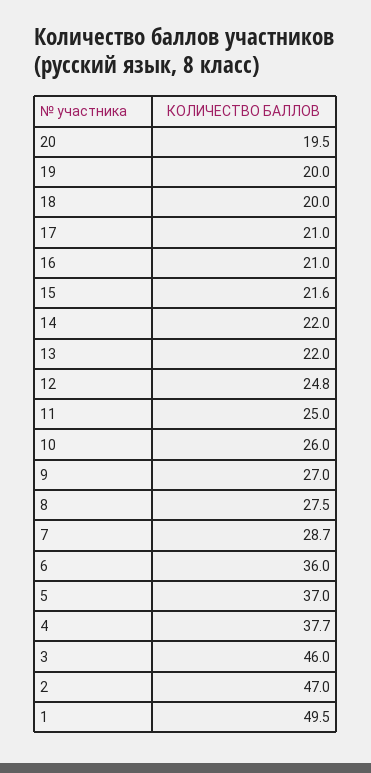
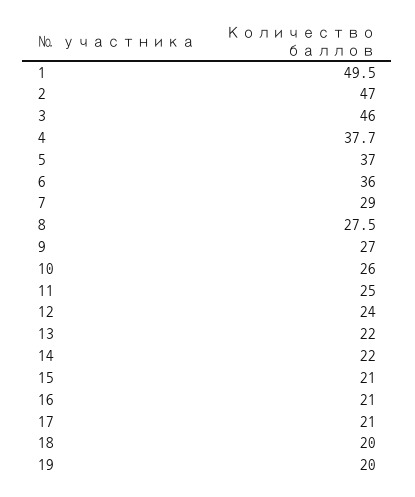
20: 19.5 -> none
15: 21.6 -> 21
12: 24.8 -> 24
7: 28.7 -> 29

